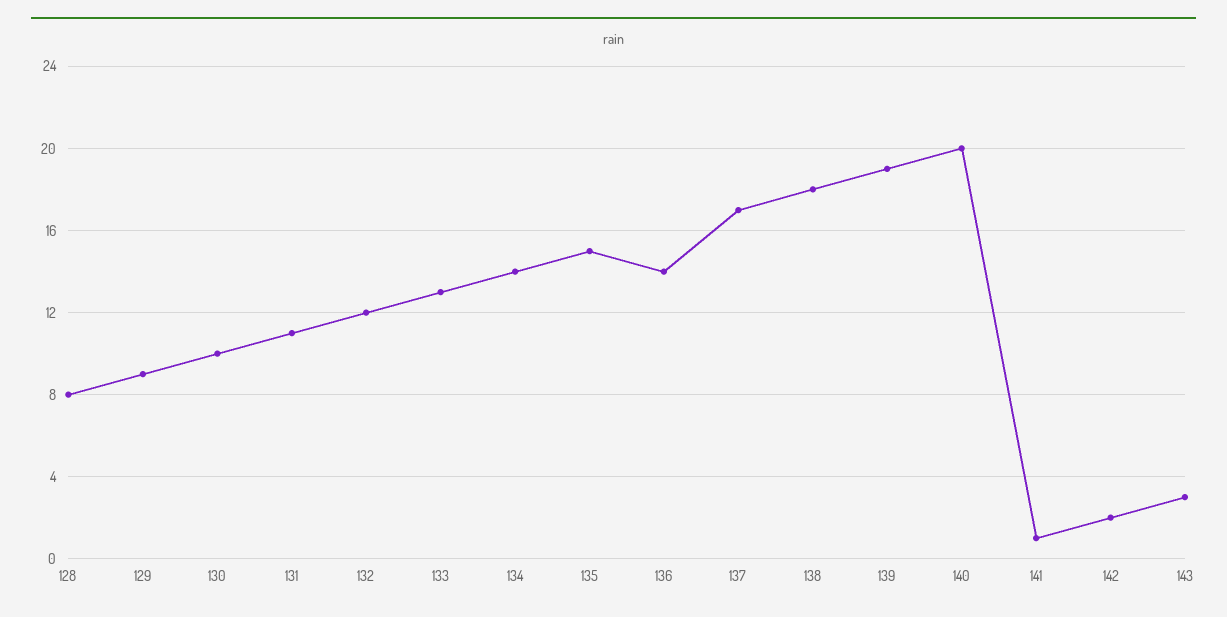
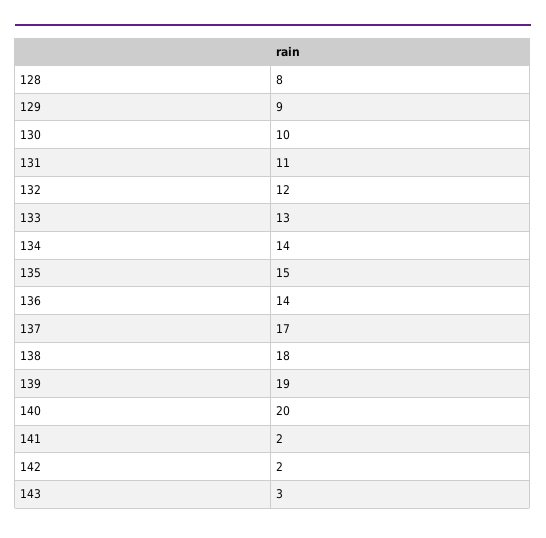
141: 1 -> 2

